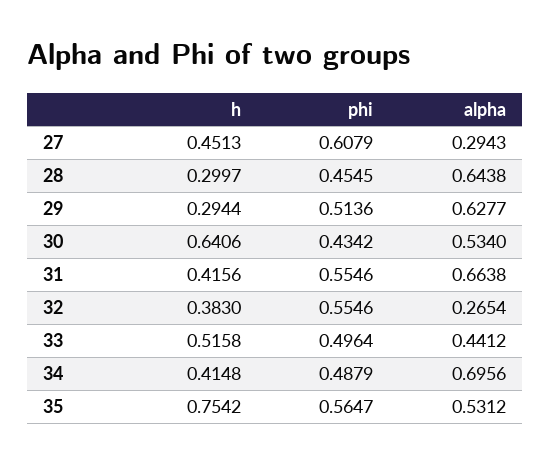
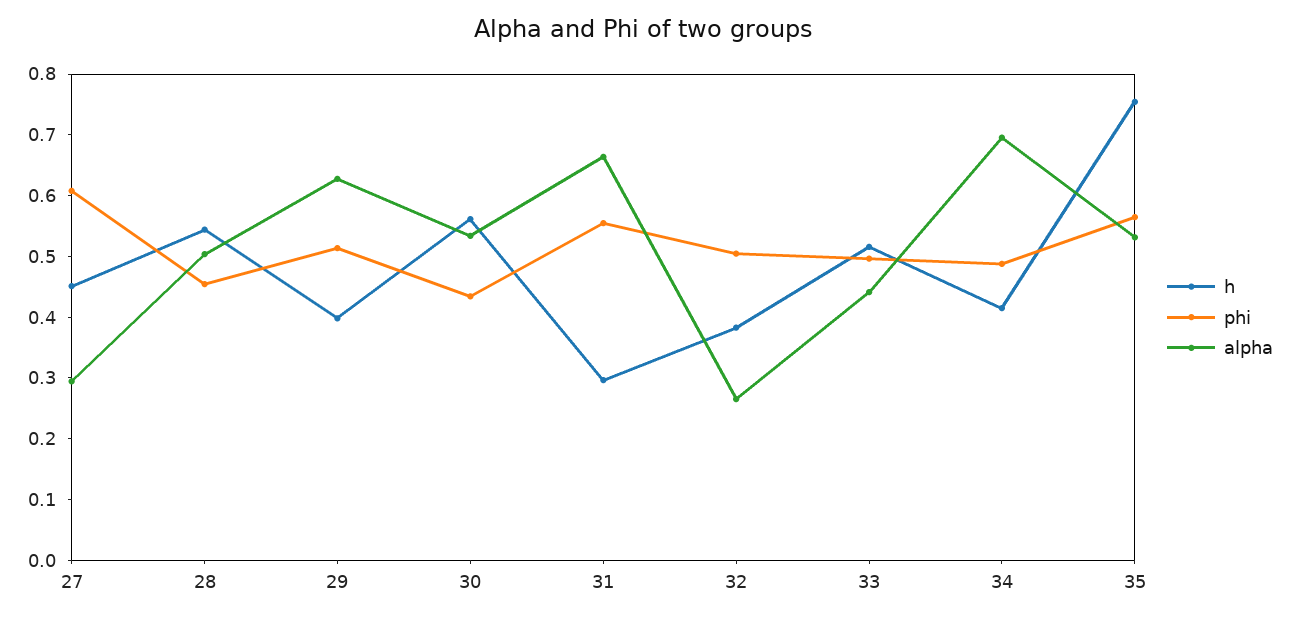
h, 28: 0.2997 -> 0.54
alpha, 28: 0.6438 -> 0.5
h, 29: 0.2944 -> 0.4
h, 30: 0.6406 -> 0.56
h, 31: 0.4156 -> 0.3
phi, 32: 0.5546 -> 0.5

